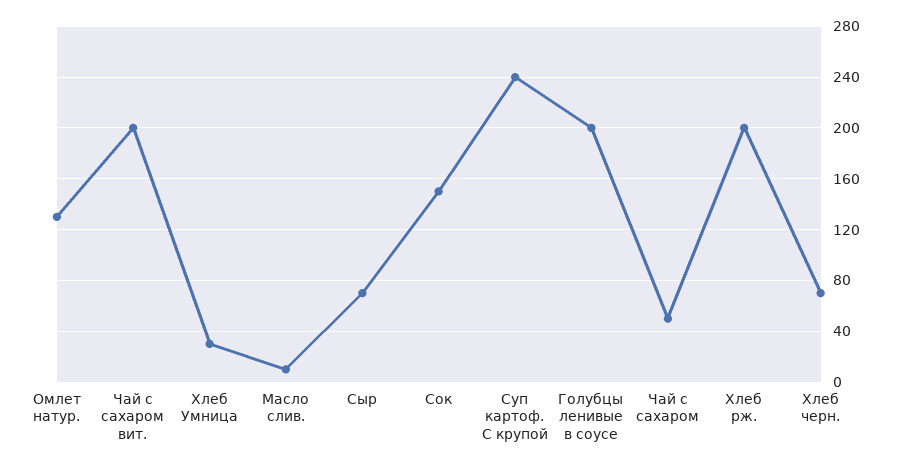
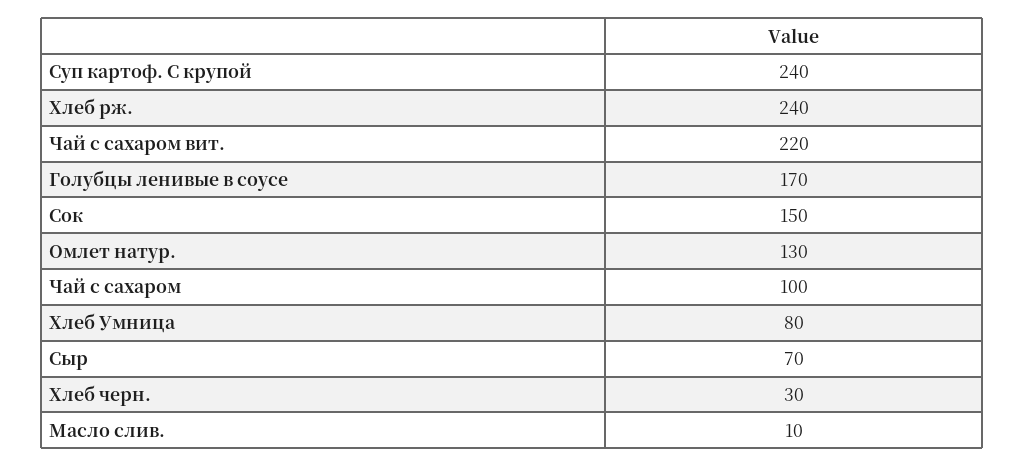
Чай с сахаром вит.: 200 -> 220
Хлеб Умница: 30 -> 80
Голубцы ленивые в соусе: 200 -> 170
Чай с сахаром: 50 -> 100
Хлеб рж.: 200 -> 240
Хлеб черн.: 70 -> 30

